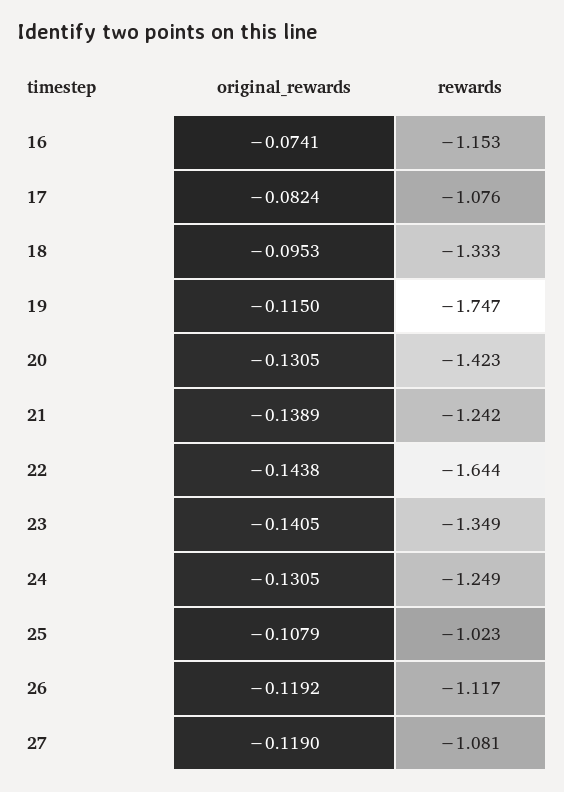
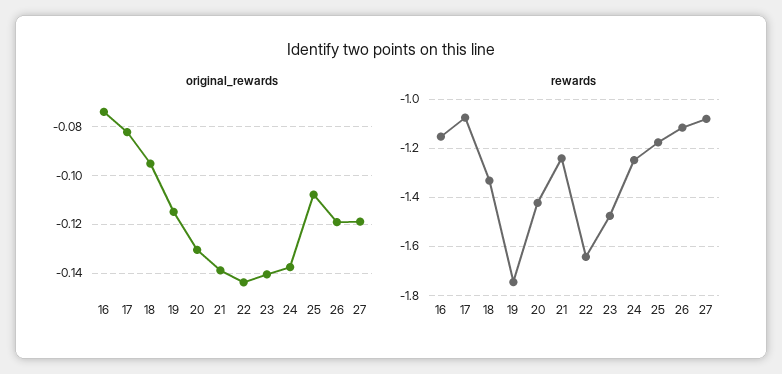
rewards, 23: -1.349 -> -1.475
original_rewards, 24: -0.1305 -> -0.1375
rewards, 25: -1.023 -> -1.175

